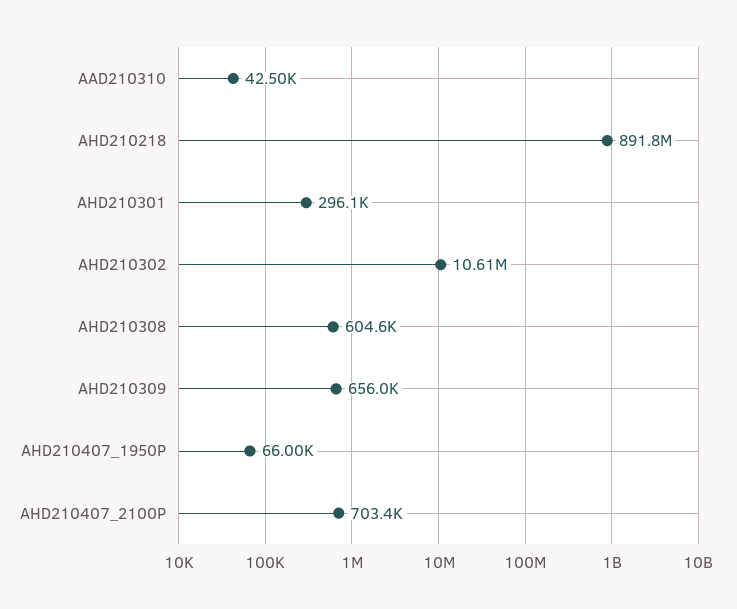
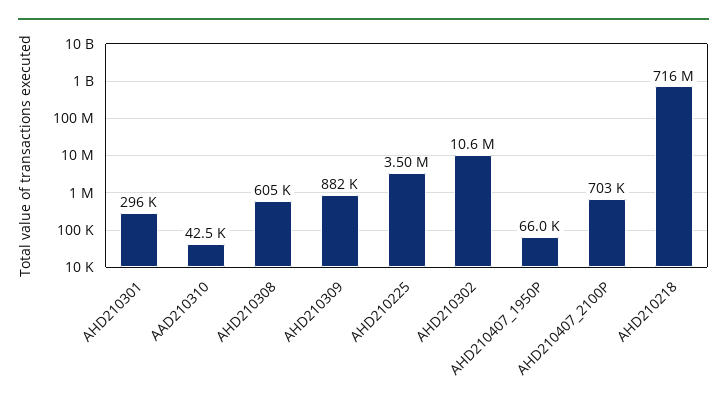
AHD210218: 891800000 -> 716000000
AHD210309: 656000 -> 882000
AHD210225: none -> 3500000

